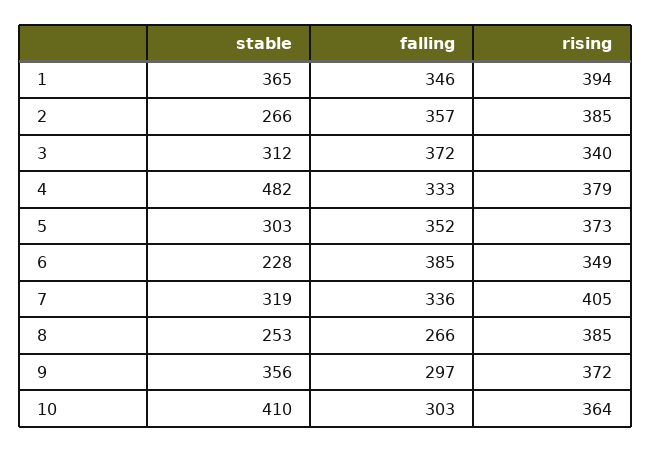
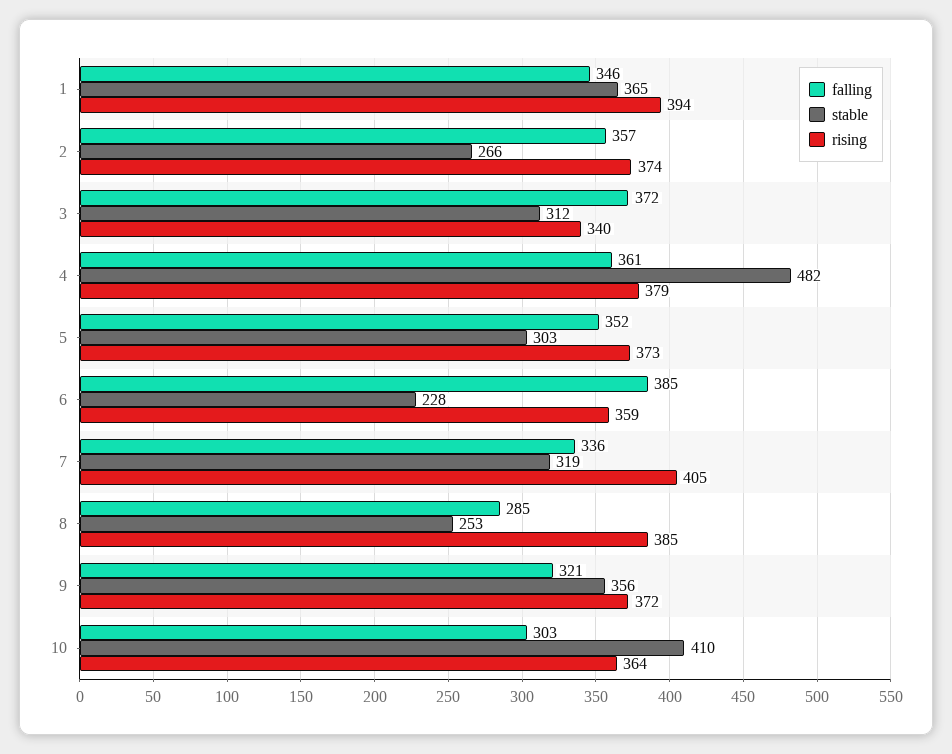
rising, 2: 385 -> 374
falling, 4: 333 -> 361
rising, 6: 349 -> 359
falling, 8: 266 -> 285
falling, 9: 297 -> 321

